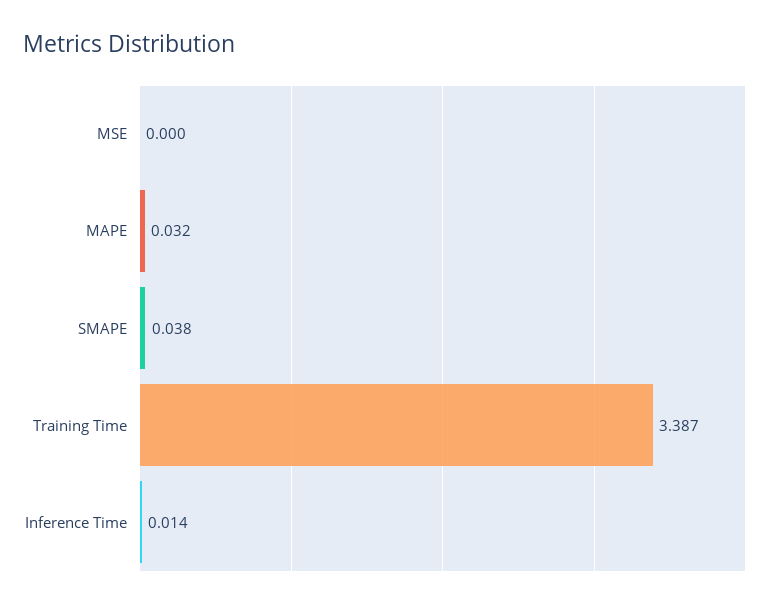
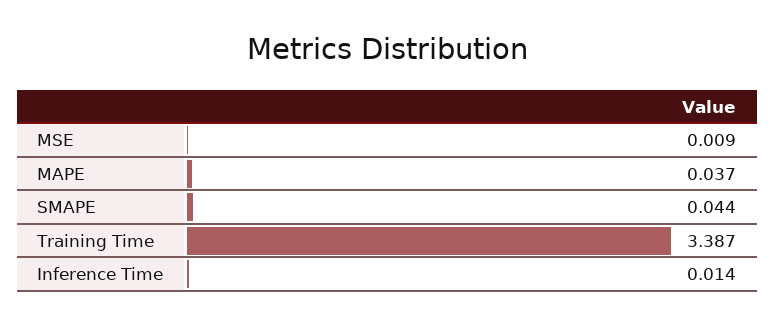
MSE: 0 -> 0.009
MAPE: 0.032 -> 0.037
SMAPE: 0.038 -> 0.044

